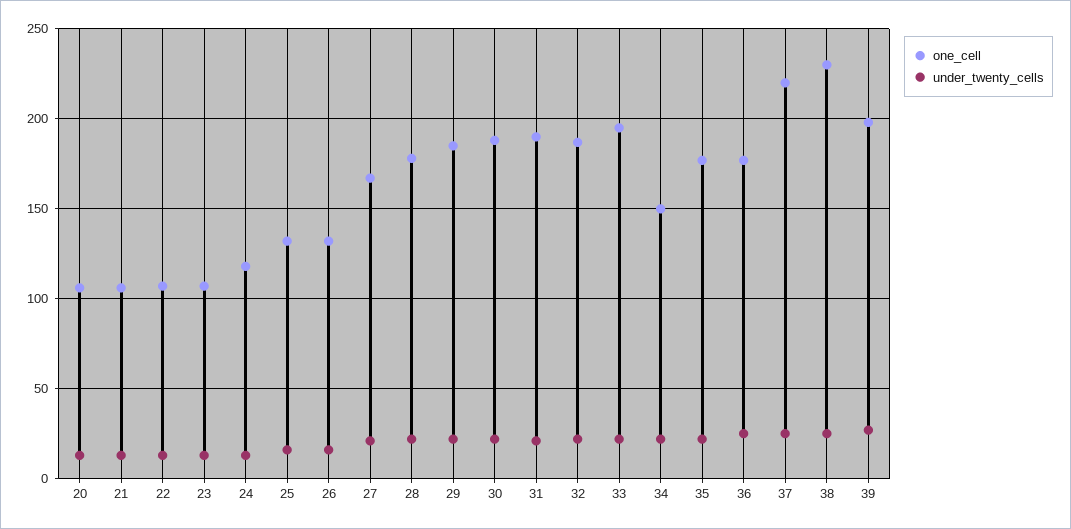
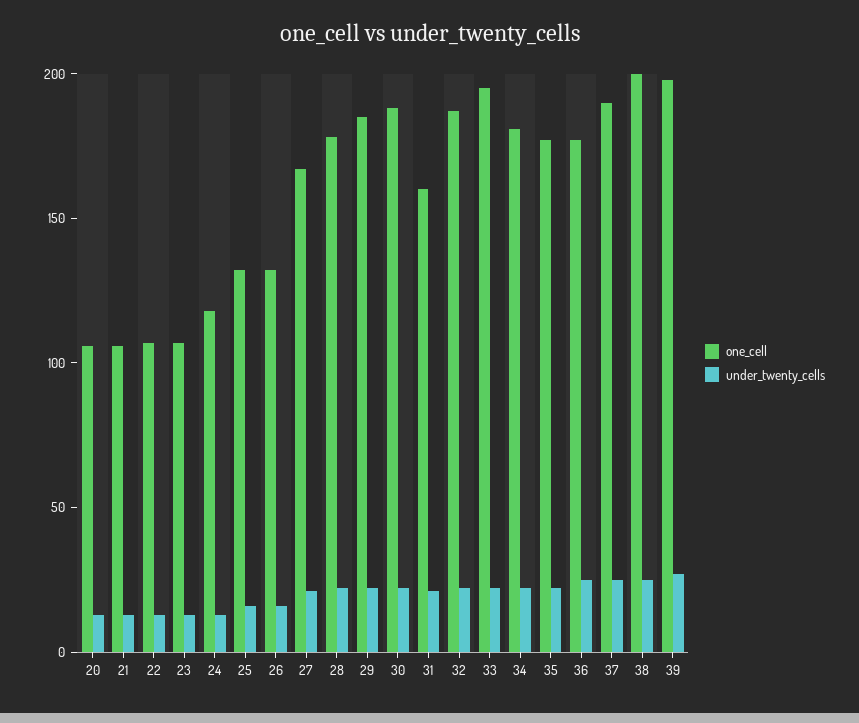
one_cell, 31: 190 -> 160
one_cell, 34: 150 -> 180
one_cell, 37: 220 -> 190
one_cell, 38: 230 -> 200

